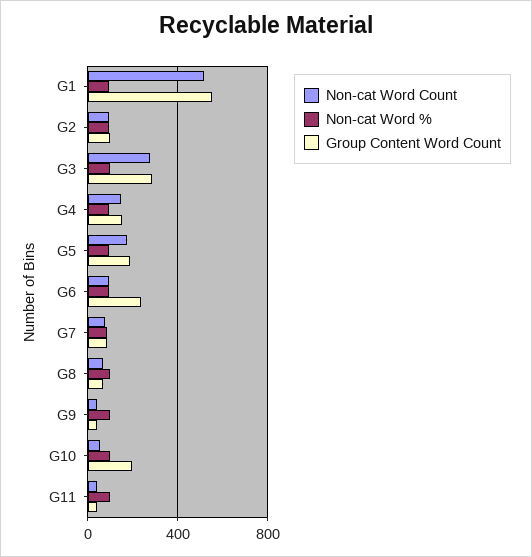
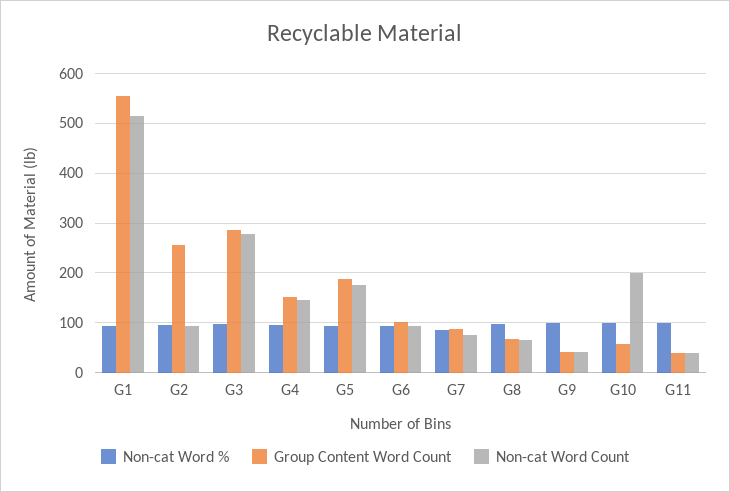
Group Content Word Count, G2: 100 -> 260
Group Content Word Count, G6: 250 -> 100
Non-cat Word Count, G10: 50 -> 200
Group Content Word Count, G10: 200 -> 60

